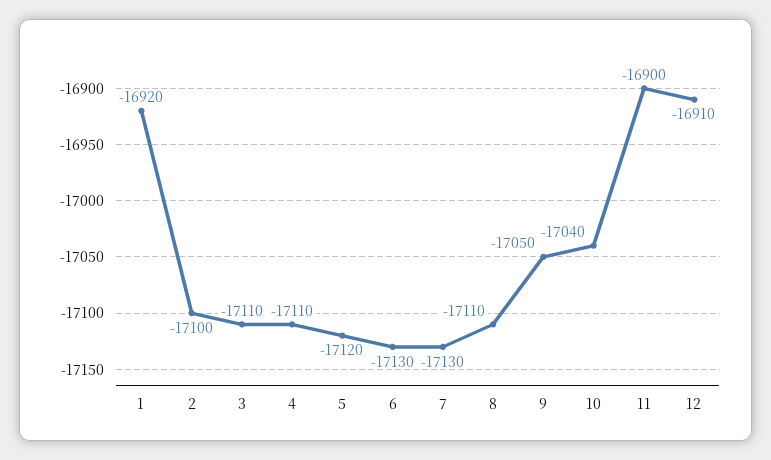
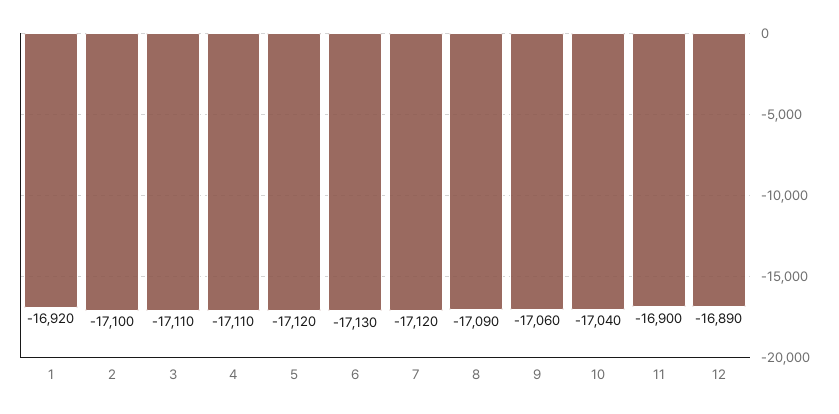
7: -17130 -> -17120
8: -17110 -> -17090
9: -17050 -> -17060
12: -16910 -> -16890

